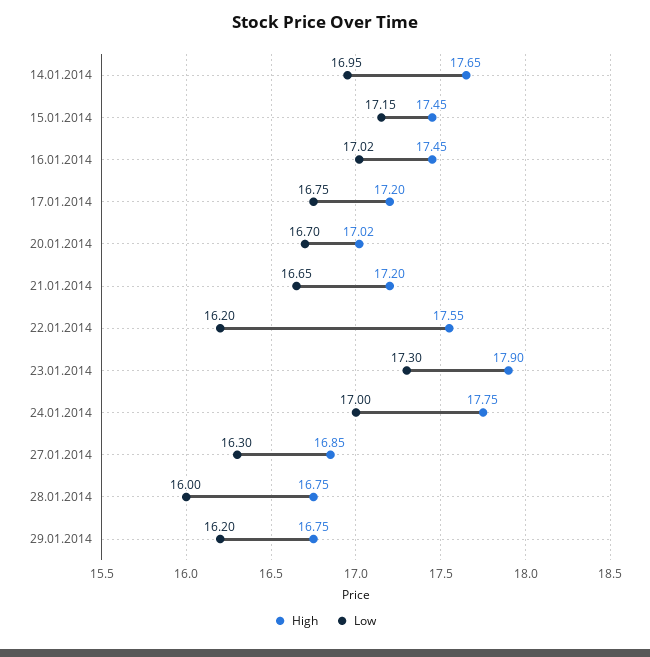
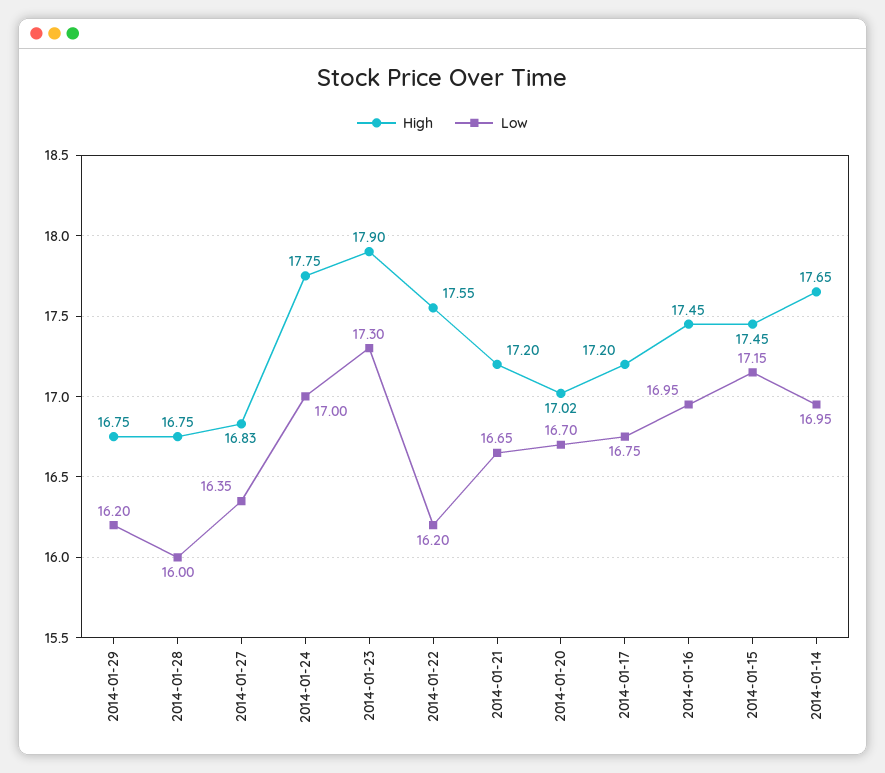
Low, 16.01.2014: 17.02 -> 16.95
High, 27.01.2014: 16.85 -> 16.83
Low, 27.01.2014: 16.3 -> 16.35

